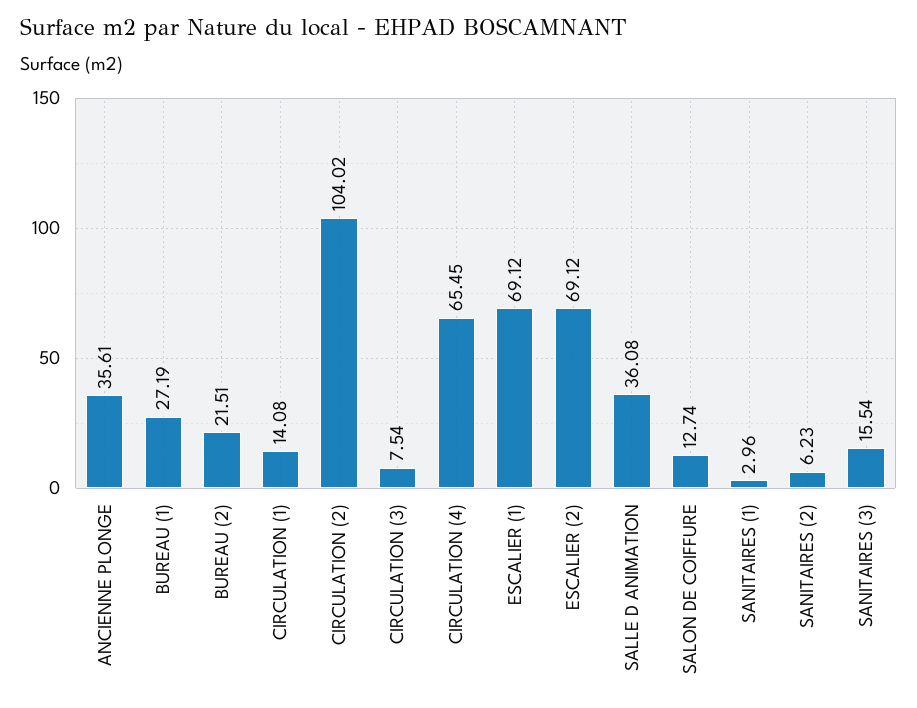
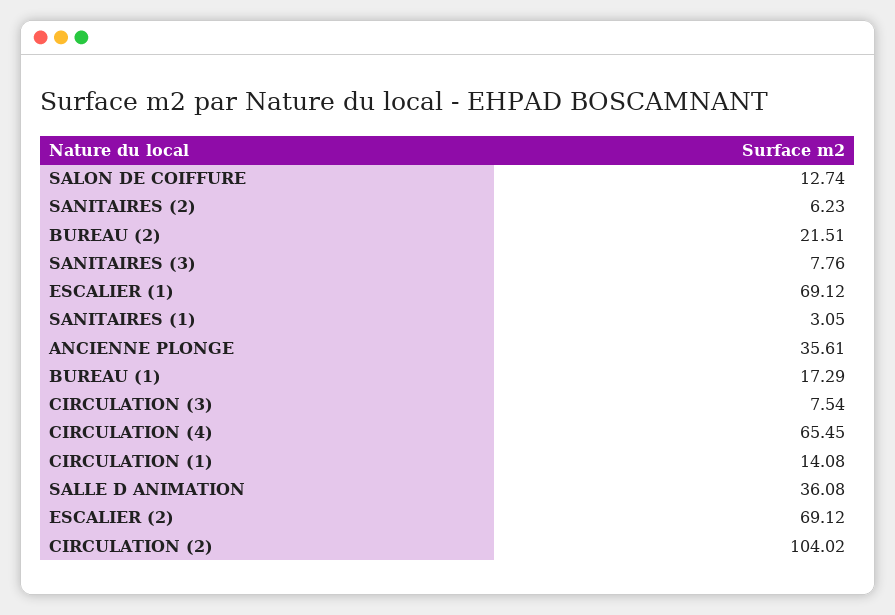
BUREAU (1): 27.19 -> 17.29
SANITAIRES (1): 2.96 -> 3.05
SANITAIRES (3): 15.54 -> 7.76

